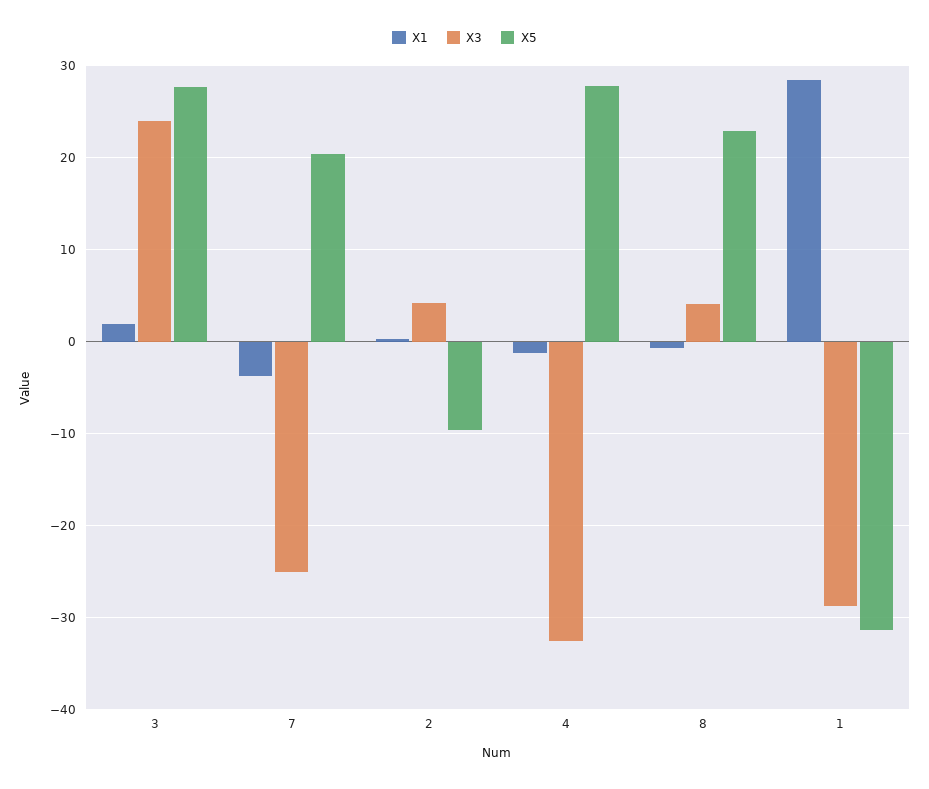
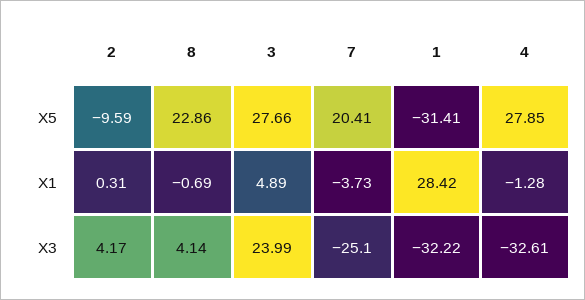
X1, 3: 2 -> 4.89
X3, 1: -29 -> -32.22

